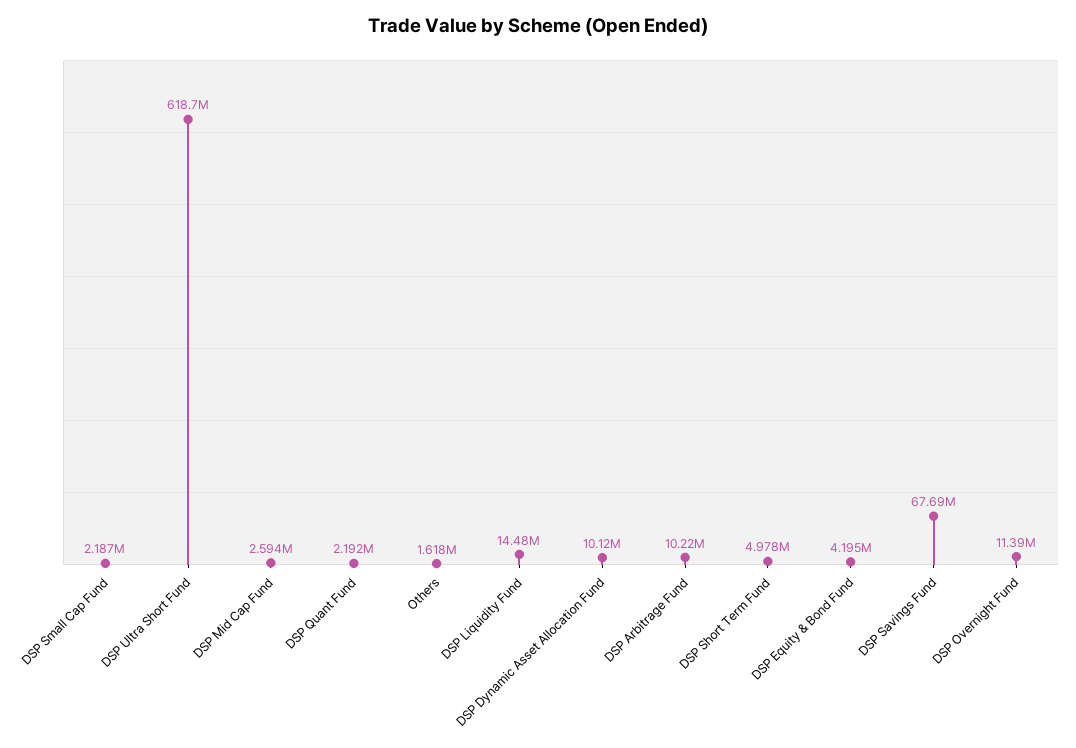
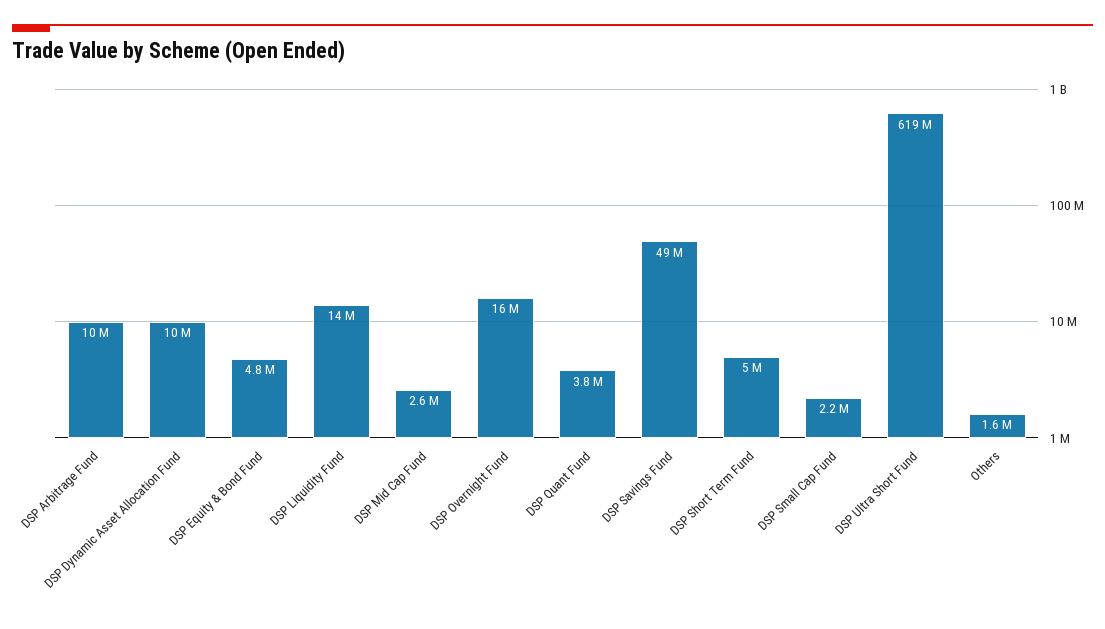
DSP Quant Fund: 2192000 -> 3800000
DSP Equity & Bond Fund: 4195000 -> 4800000
DSP Savings Fund: 67690000 -> 49000000
DSP Overnight Fund: 11390000 -> 16000000

